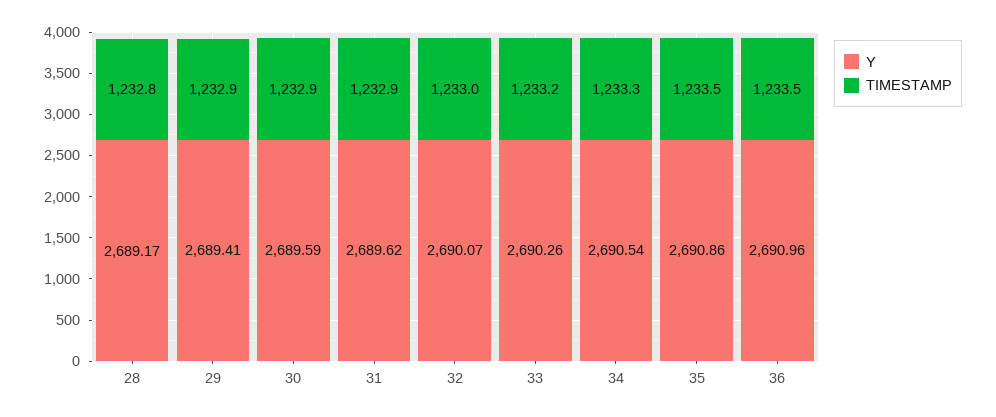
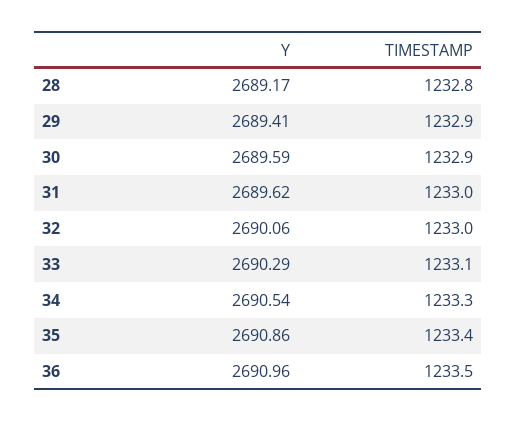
TIMESTAMP, 31: 1232.9 -> 1233
Y, 32: 2690.07 -> 2690.06
Y, 33: 2690.26 -> 2690.29
TIMESTAMP, 33: 1233.2 -> 1233.1
TIMESTAMP, 35: 1233.5 -> 1233.4

